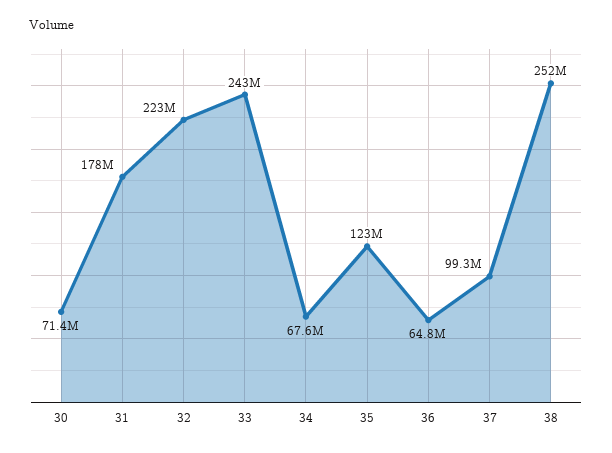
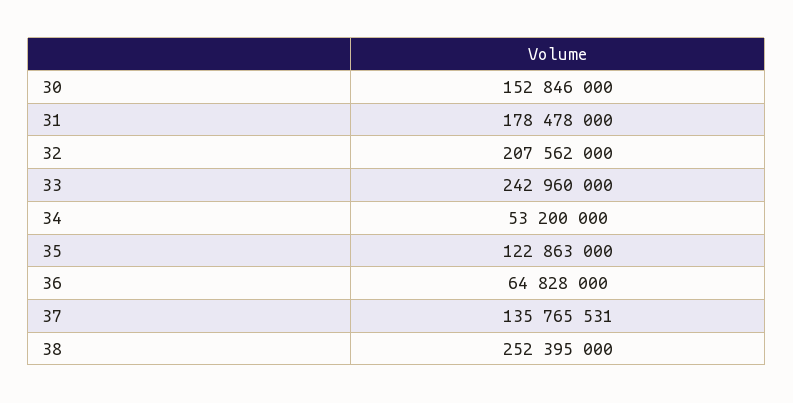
30: 71400000 -> 152846000
32: 223000000 -> 207562000
34: 67600000 -> 53200000
37: 99300000 -> 135765531

